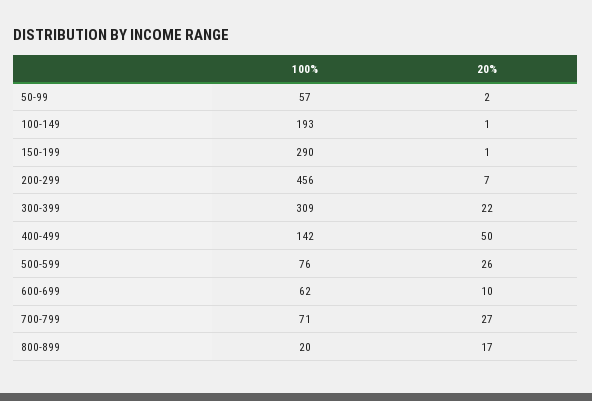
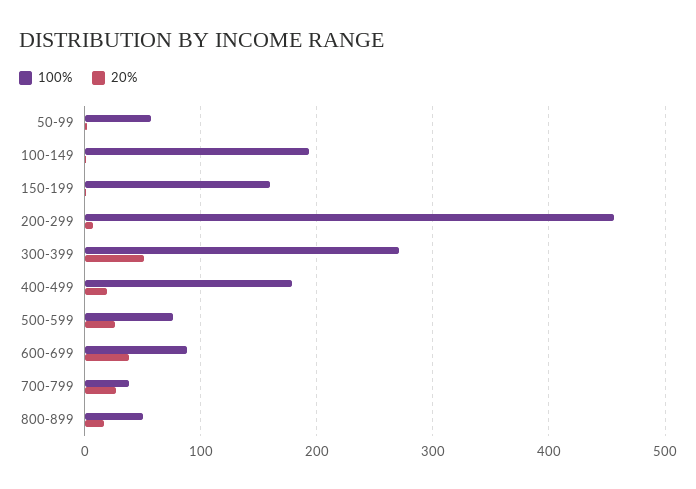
100%, 150-199: 290 -> 160
100%, 300-399: 309 -> 270
20%, 300-399: 22 -> 50
100%, 400-499: 142 -> 180
20%, 400-499: 50 -> 20
100%, 600-699: 62 -> 90
20%, 600-699: 10 -> 40
100%, 700-799: 71 -> 40
100%, 800-899: 20 -> 50

